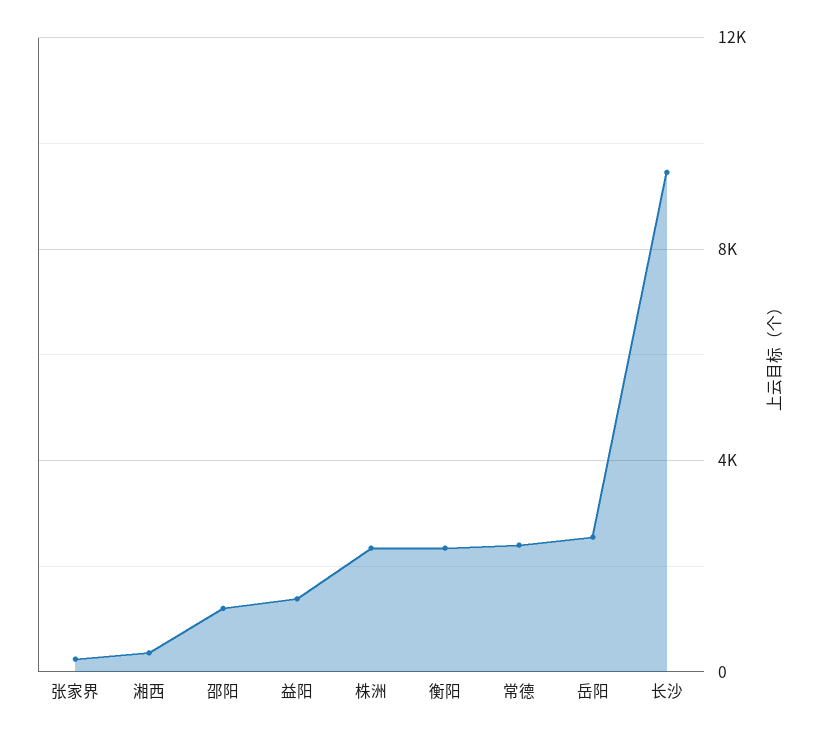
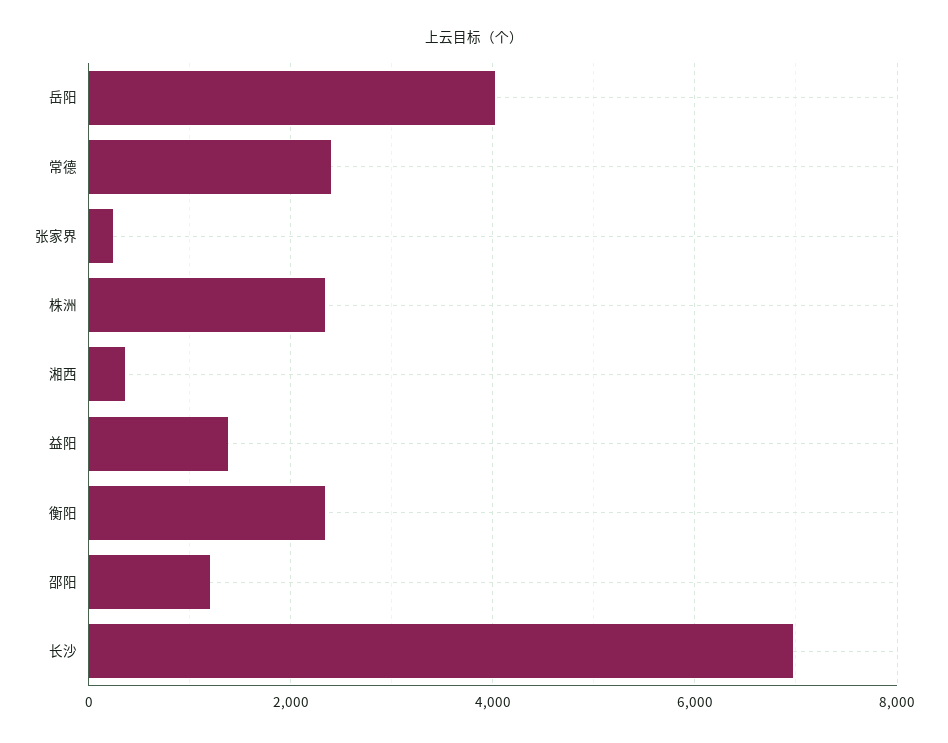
岳阳: 2500 -> 4000
长沙: 9500 -> 7000

